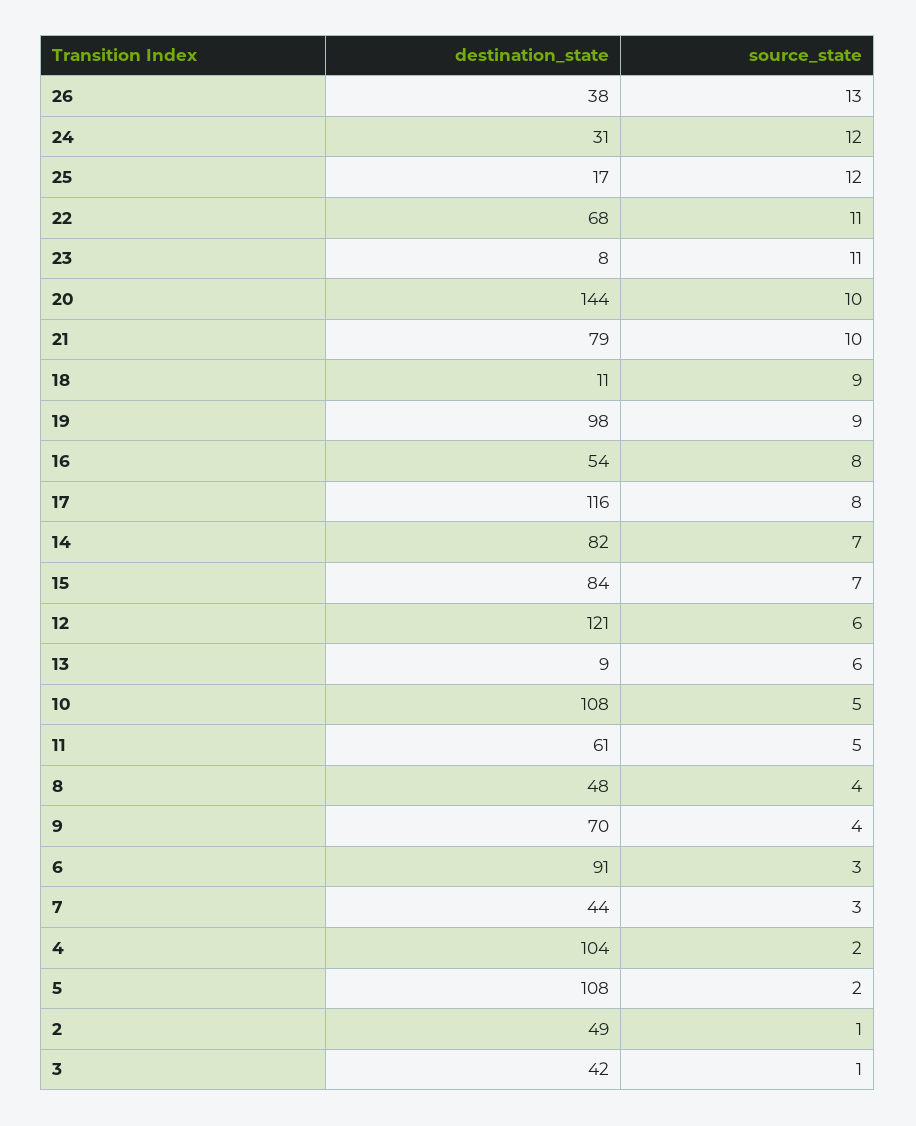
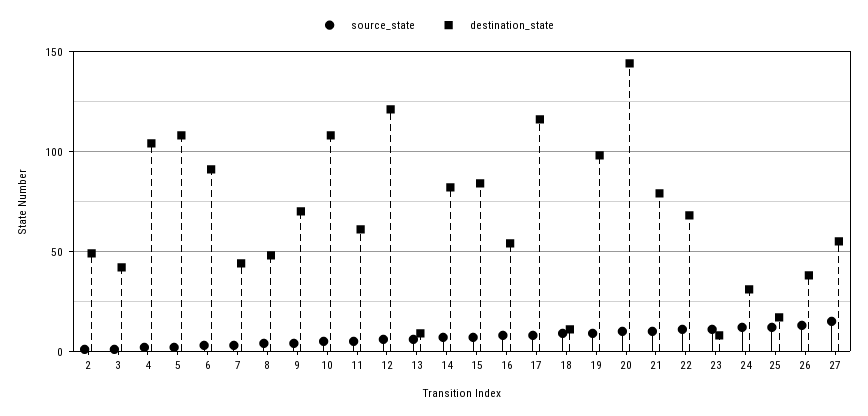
source_state, 27: none -> 15
destination_state, 27: none -> 55

